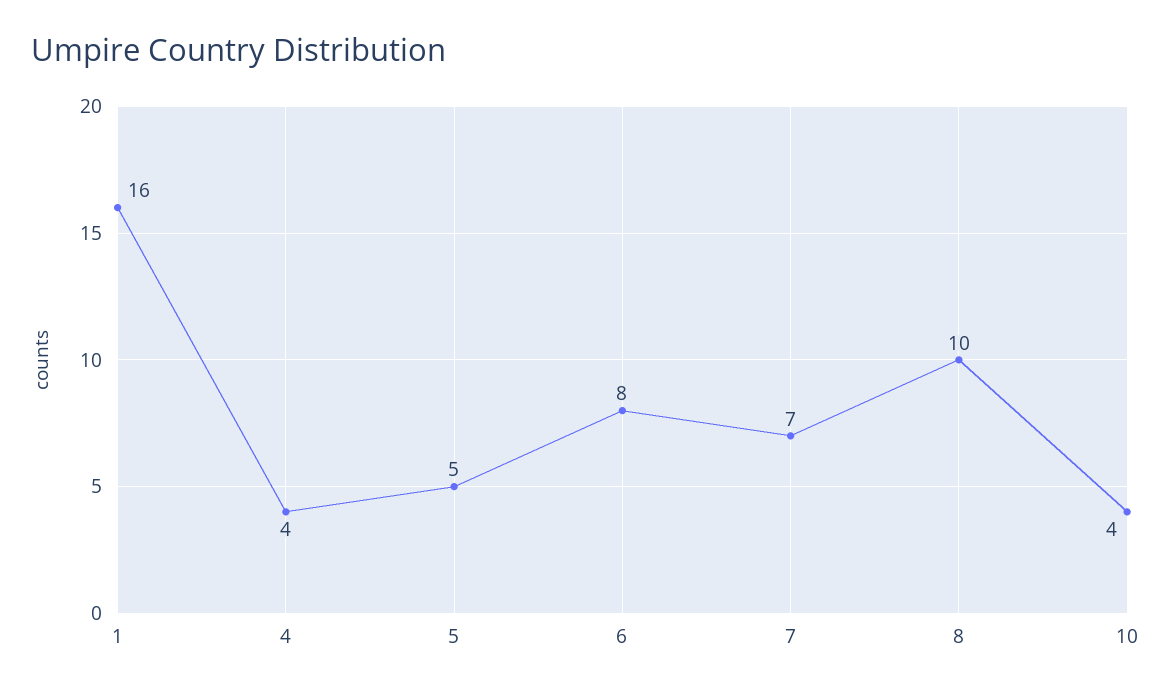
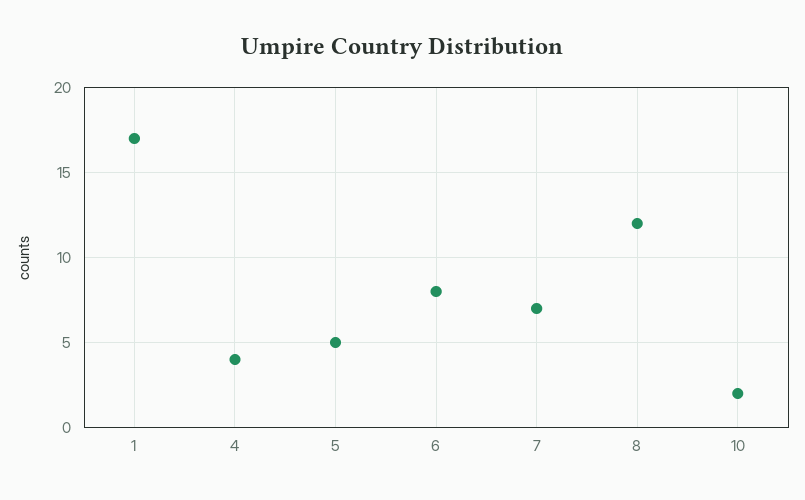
1: 16 -> 17
8: 10 -> 12
10: 4 -> 2

